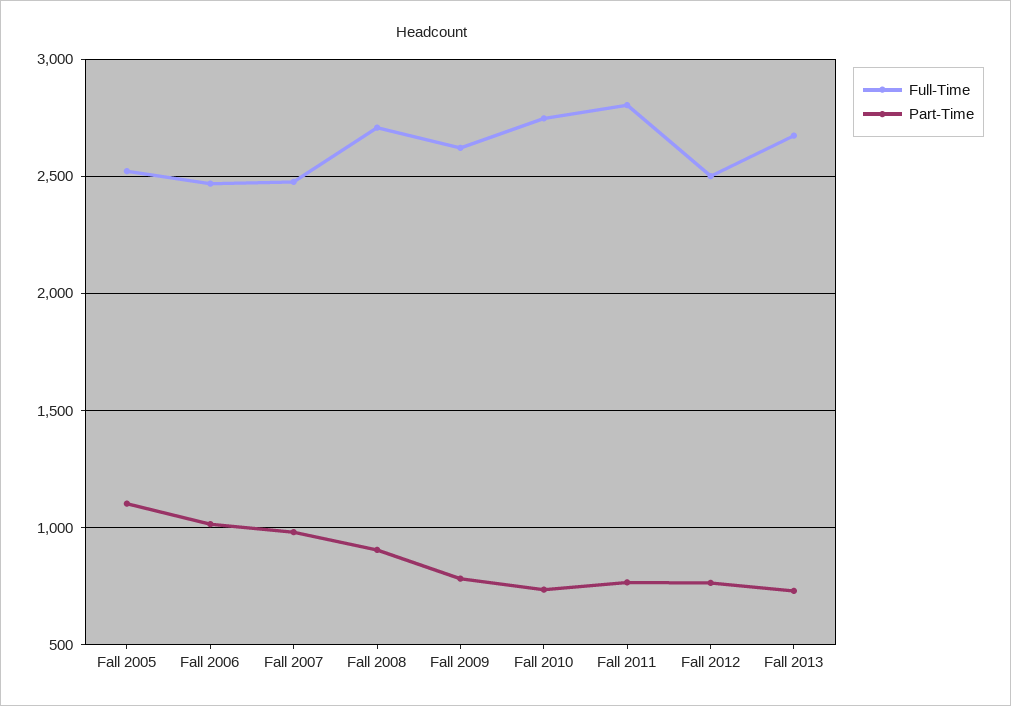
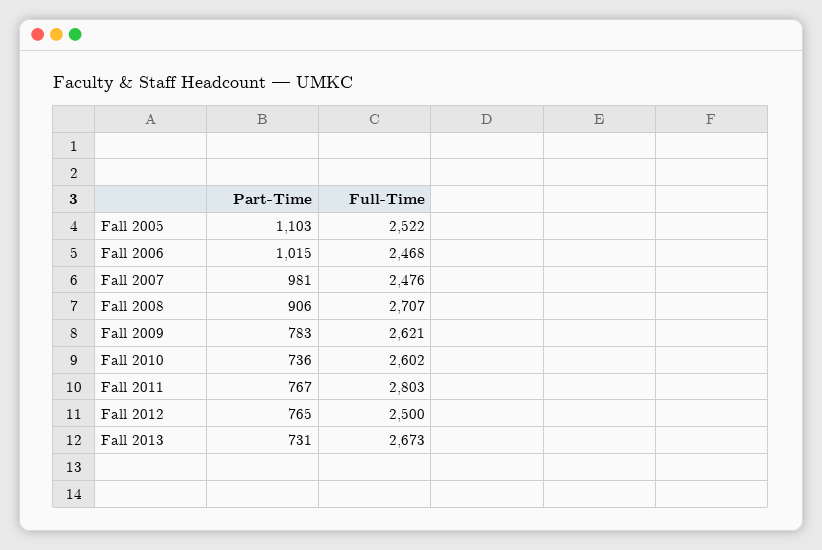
Full-Time, Fall 2010: 2750 -> 2602

